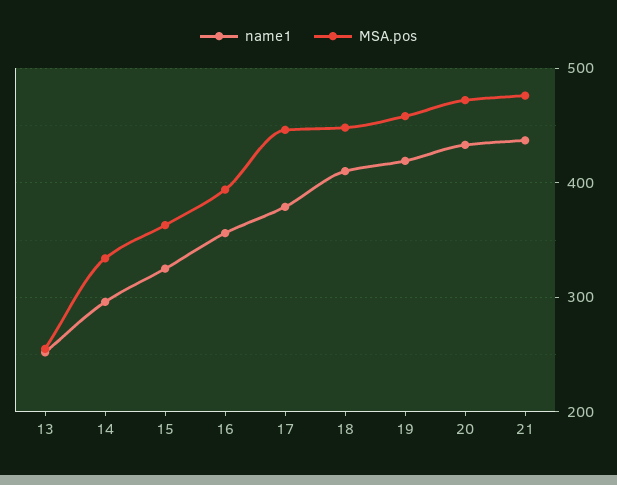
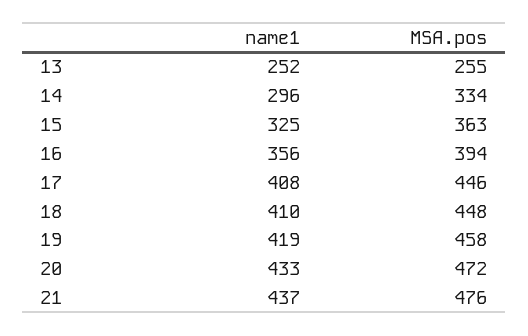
name1, 17: 380 -> 408

